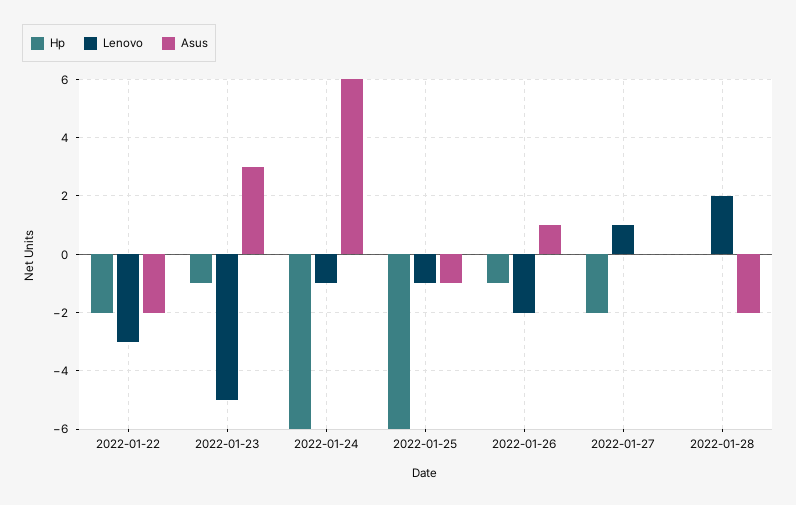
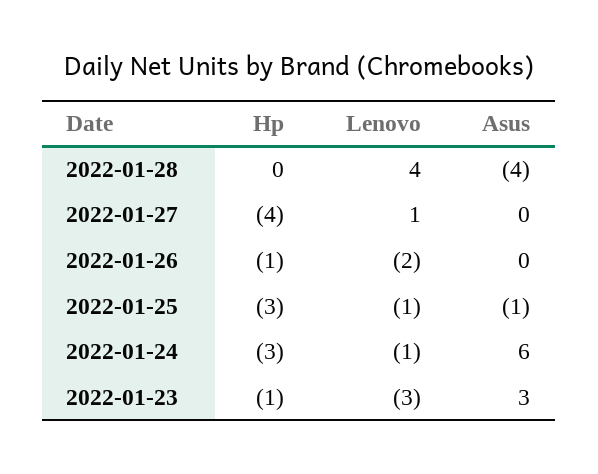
Hp, 2022-01-22: -2 -> none
Lenovo, 2022-01-22: -3 -> none
Asus, 2022-01-22: -2 -> none
Lenovo, 2022-01-23: -5 -> -3
Hp, 2022-01-24: -6 -> -3
Hp, 2022-01-25: -6 -> -3
Asus, 2022-01-26: 1 -> 0
Hp, 2022-01-27: -2 -> -4
Lenovo, 2022-01-28: 2 -> 4
Asus, 2022-01-28: -2 -> -4

